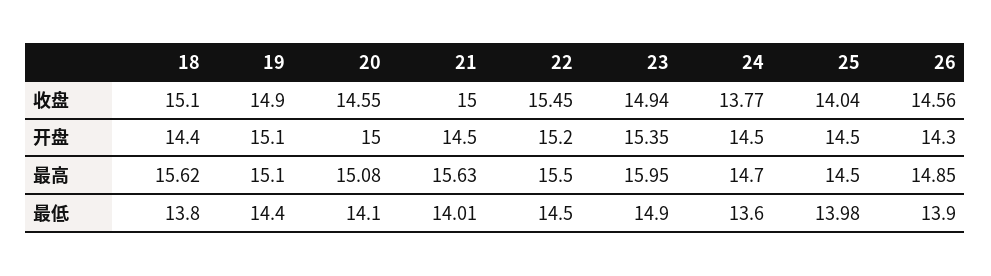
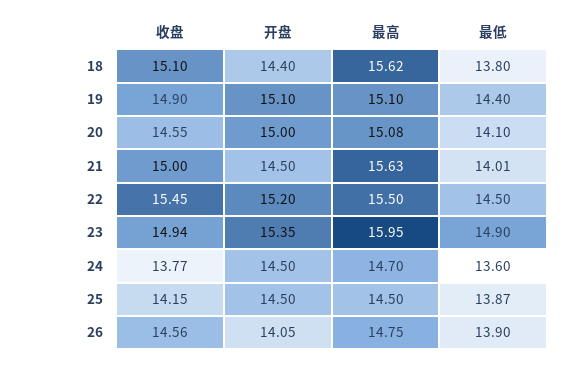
25, 收盘: 14.04 -> 14.15
26, 开盘: 14.3 -> 14.05
26, 最高: 14.85 -> 14.75
25, 最低: 13.98 -> 13.87

